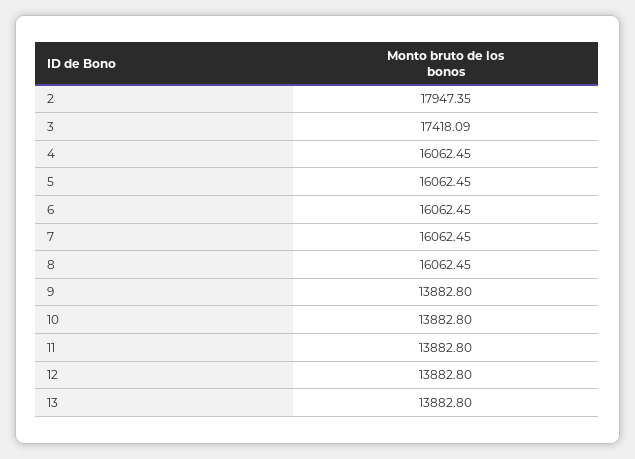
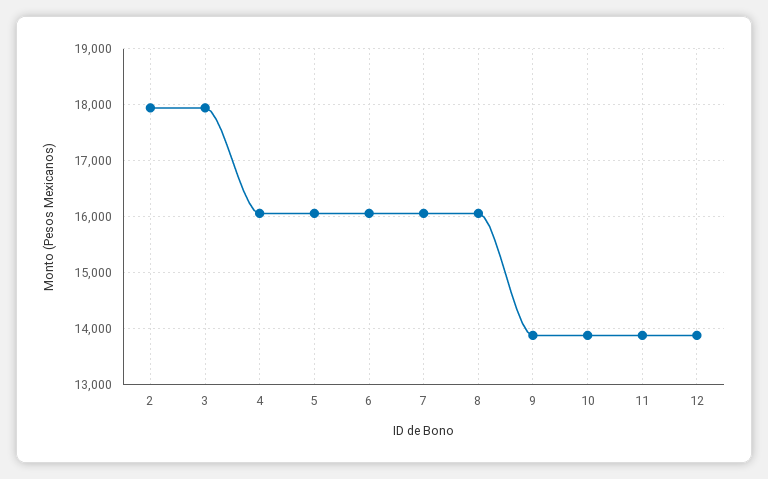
3: 17418.09 -> 18000
13: 13882.8 -> none

